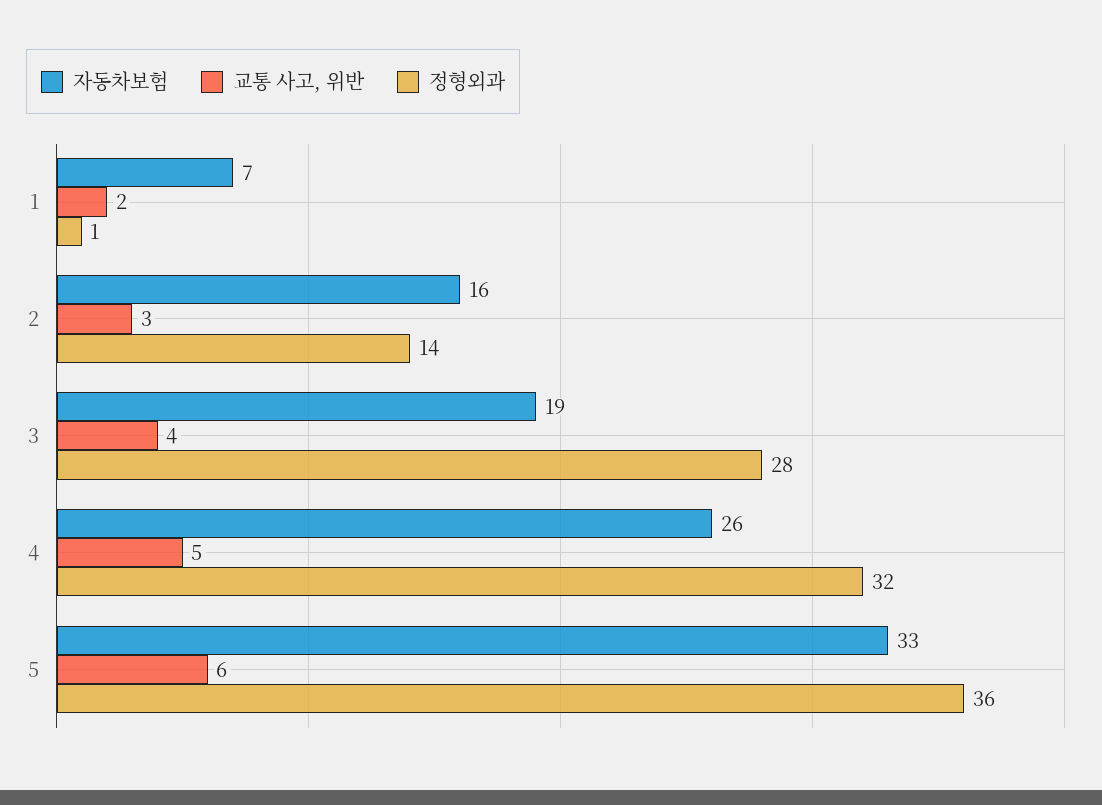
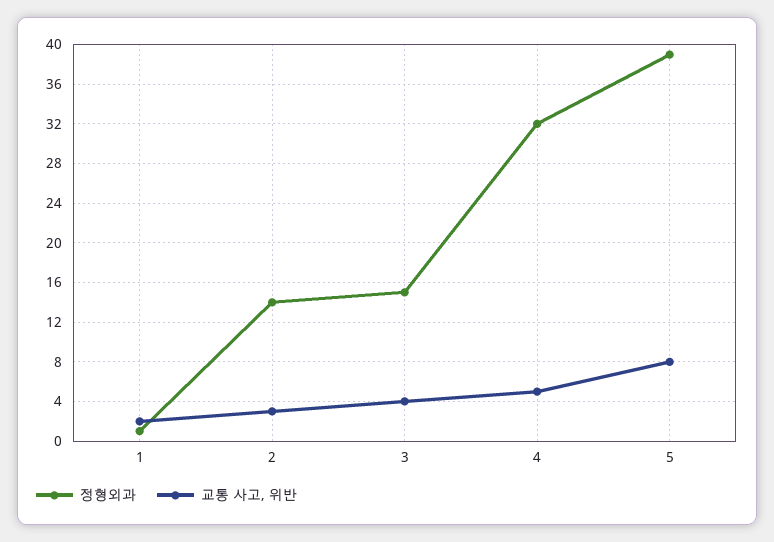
자동차보험, 1: 7 -> none
자동차보험, 2: 16 -> none
자동차보험, 3: 19 -> none
정형외과, 3: 28 -> 15
자동차보험, 4: 26 -> none
자동차보험, 5: 33 -> none
교통 사고, 위반, 5: 6 -> 8
정형외과, 5: 36 -> 39

